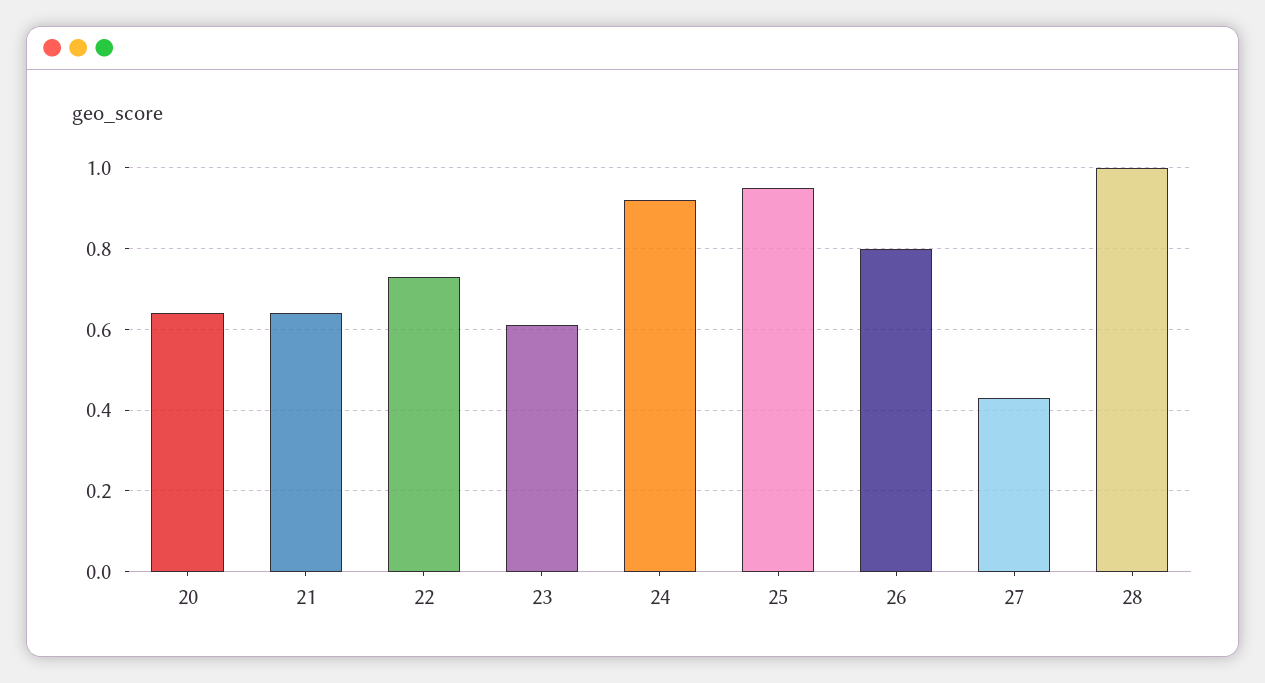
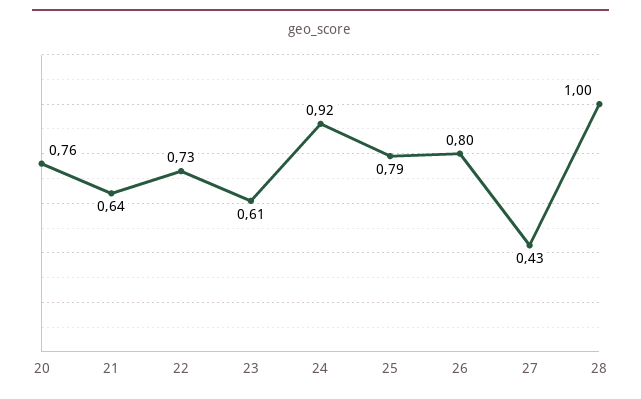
20: 0.65 -> 0.76
25: 0.95 -> 0.79

